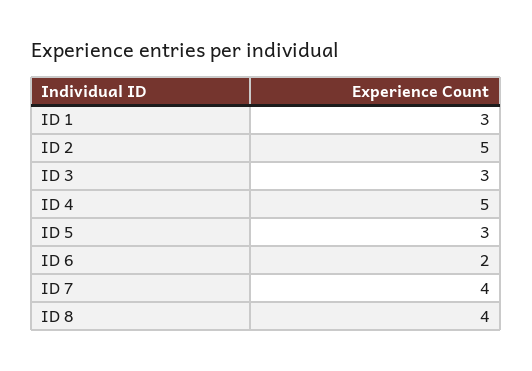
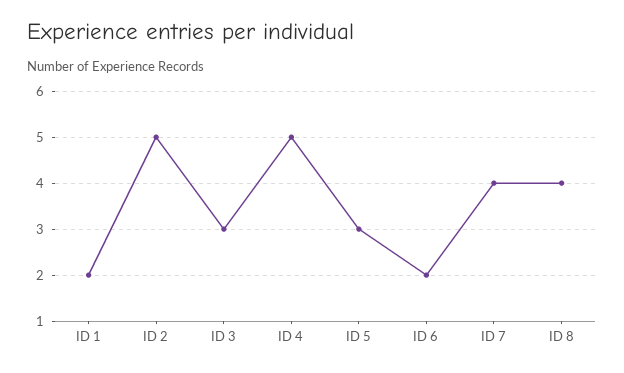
ID 1: 3 -> 2

